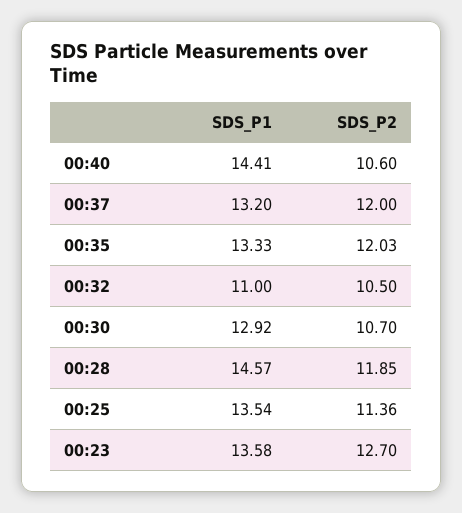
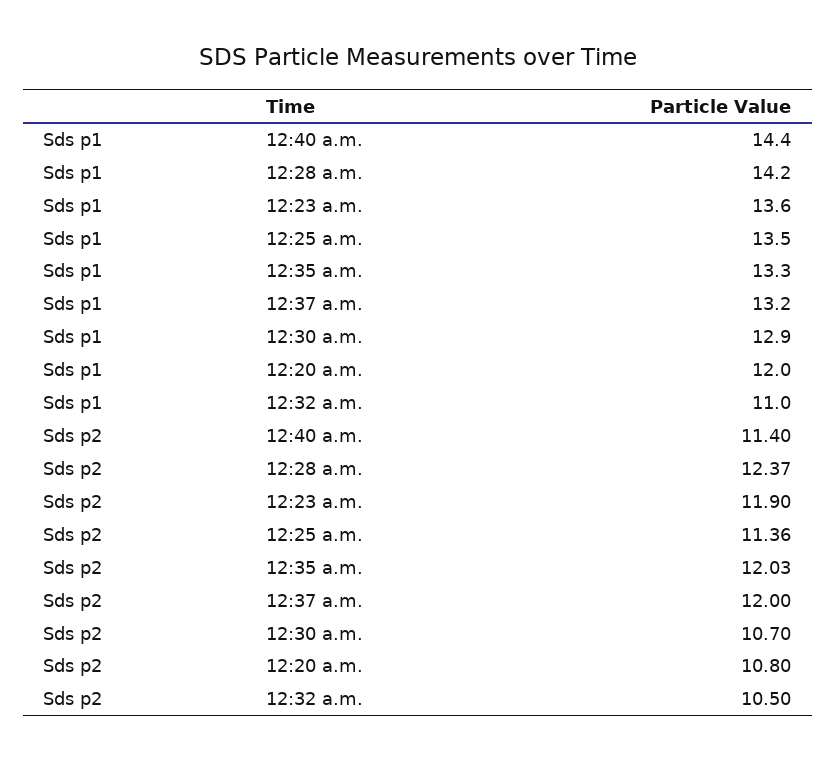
SDS_P2, 00:40: 10.6 -> 11.4
SDS_P1, 00:28: 14.57 -> 14.2
SDS_P2, 00:28: 11.85 -> 12.37
SDS_P2, 00:23: 12.7 -> 11.9
SDS_P1, 12:20 a.m.: none -> 12
SDS_P2, 12:20 a.m.: none -> 10.8

